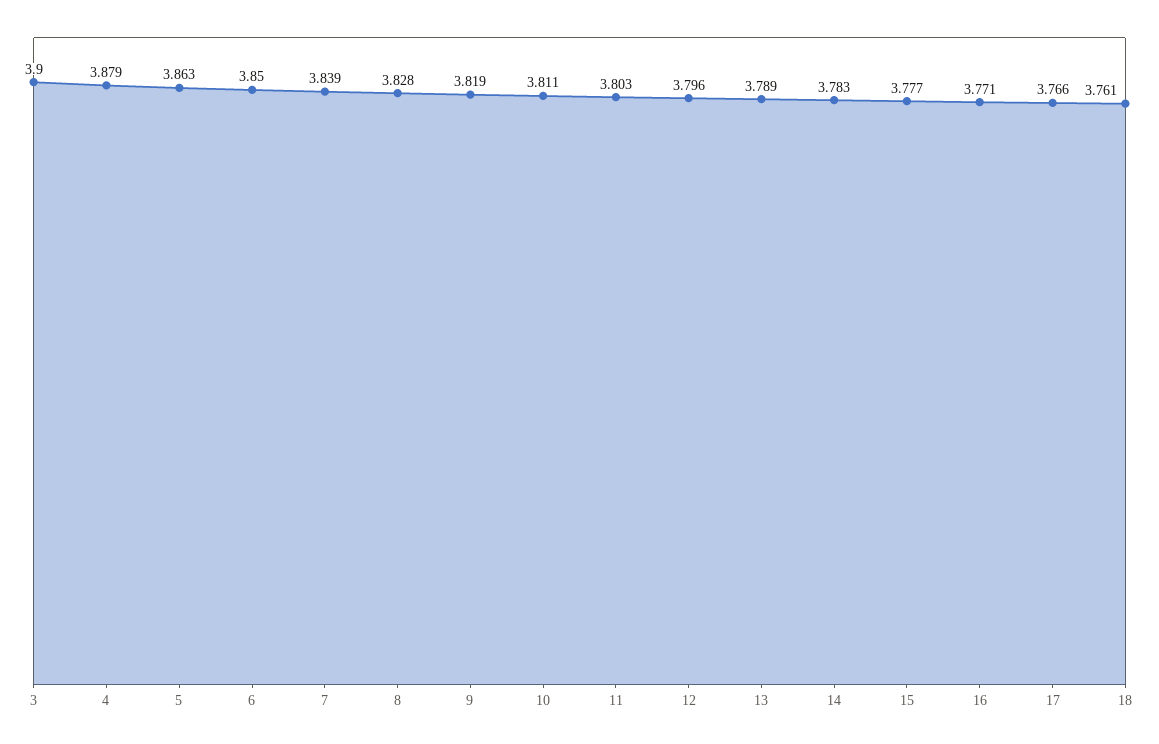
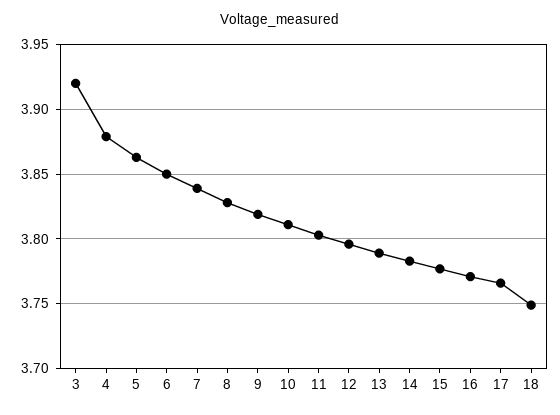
3: 3.9 -> 3.92
18: 3.761 -> 3.75

